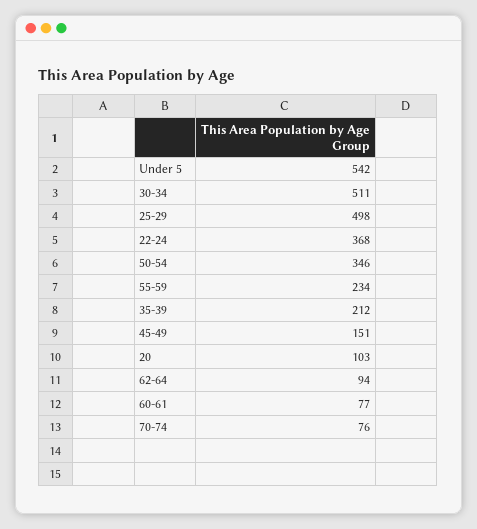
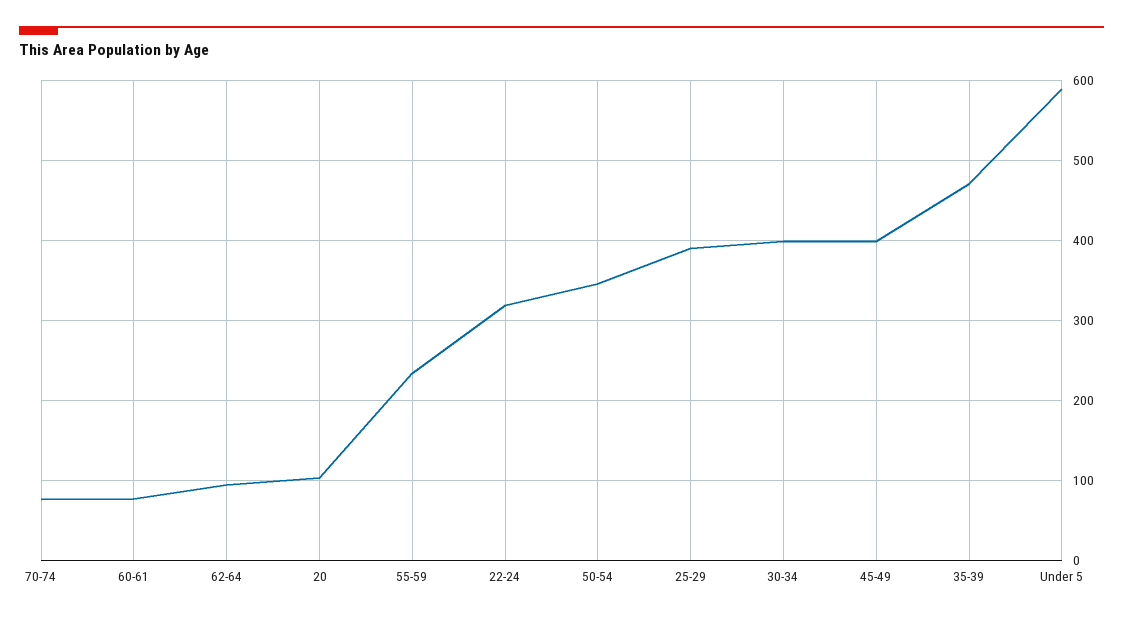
Under 5: 542 -> 590
30-34: 511 -> 400
25-29: 498 -> 390
22-24: 368 -> 320
35-39: 212 -> 470
45-49: 151 -> 400

